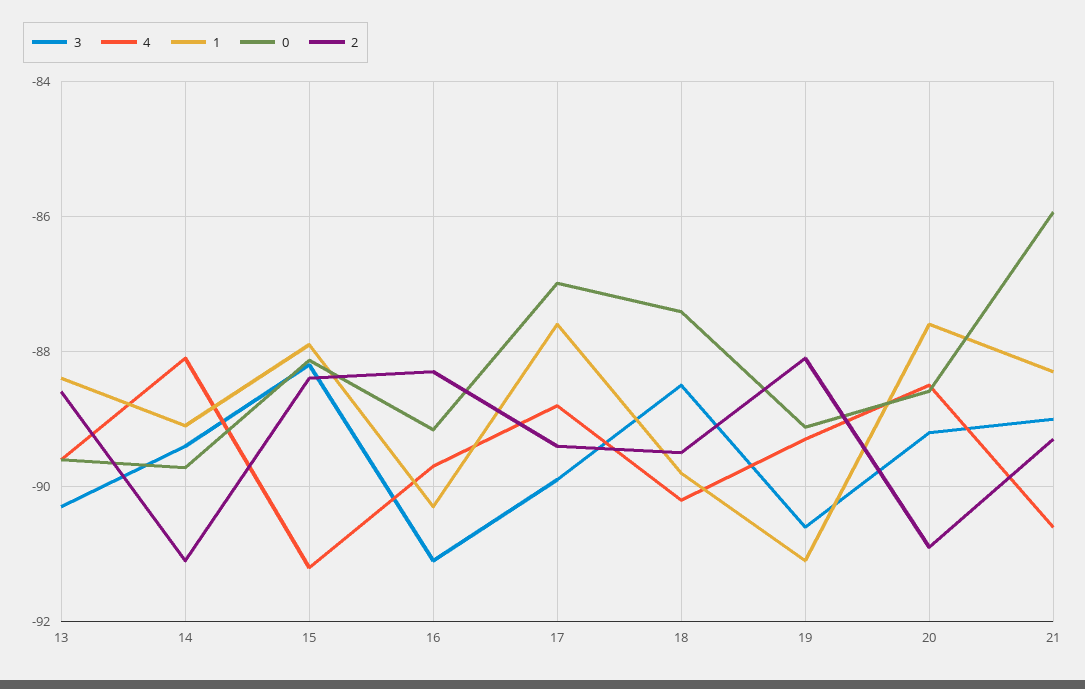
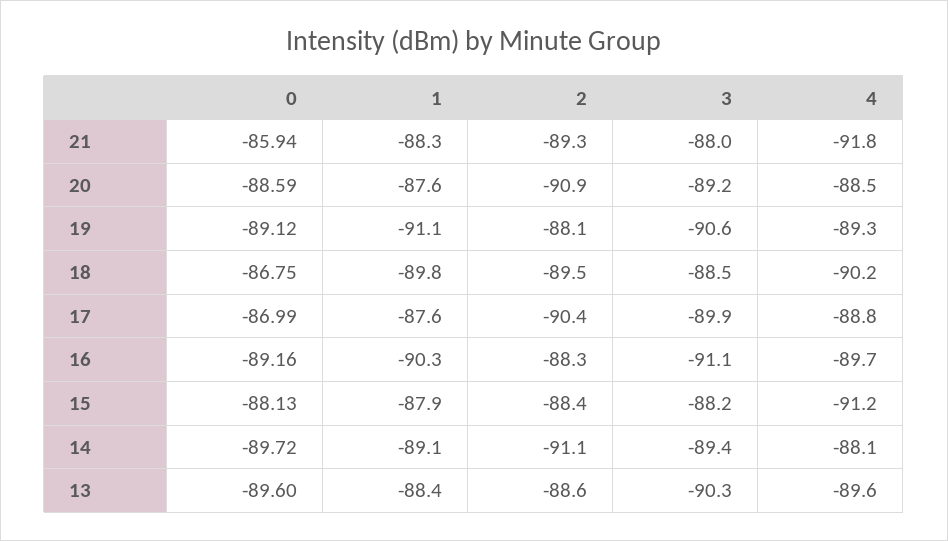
2, 17: -89.4 -> -90.4
0, 18: -87.4 -> -86.75
3, 21: -89 -> -88
4, 21: -90.6 -> -91.8

